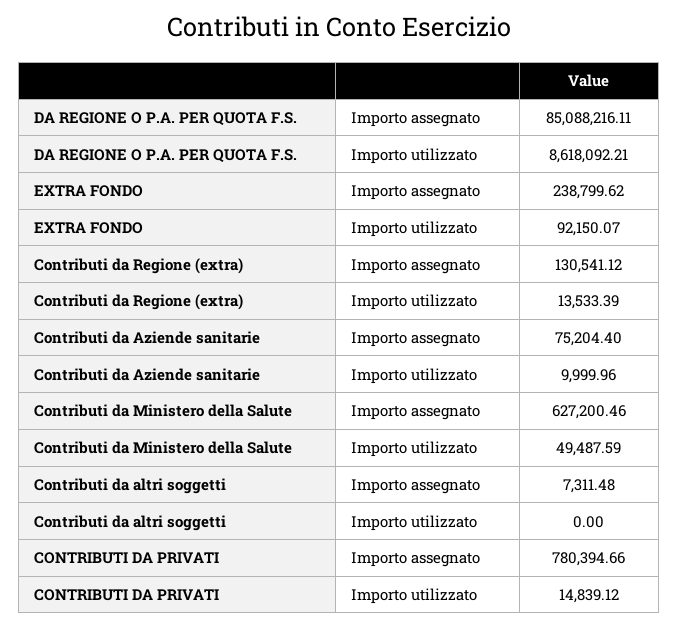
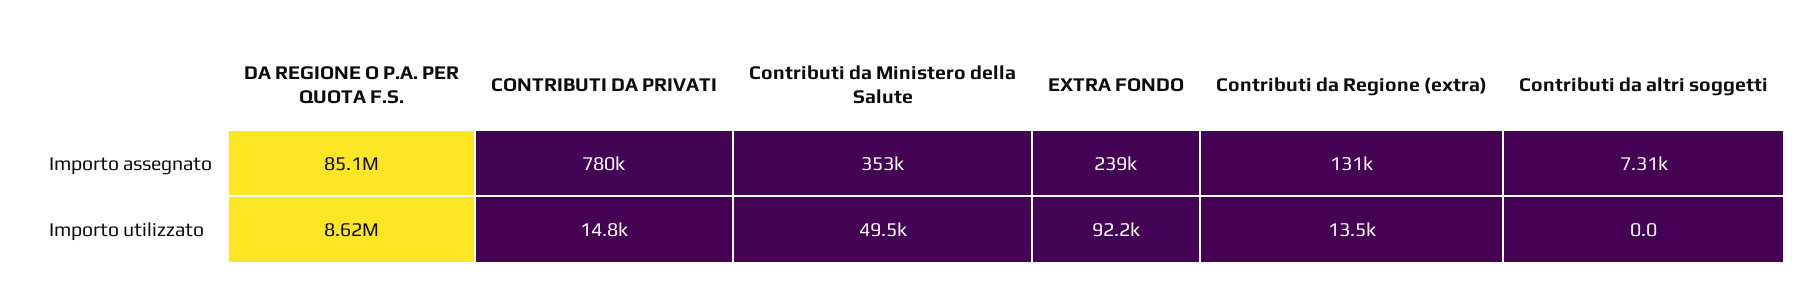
Contributi da Aziende sanitarie, Importo assegnato: 75204.4 -> none
Contributi da Aziende sanitarie, Importo utilizzato: 9999.96 -> none
Contributi da Ministero della Salute, Importo assegnato: 627200.46 -> 353000

